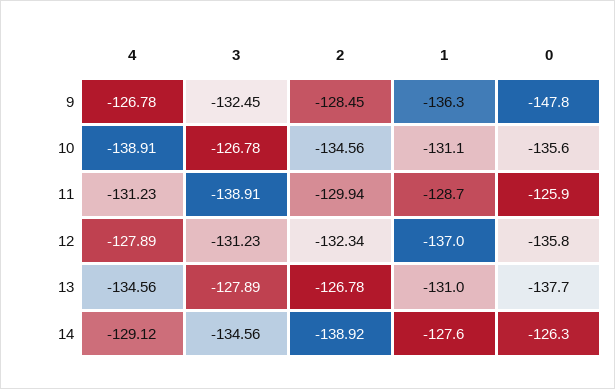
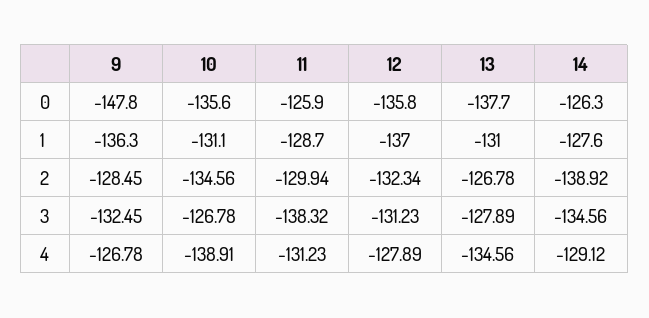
3, 11: -138.91 -> -138.32

